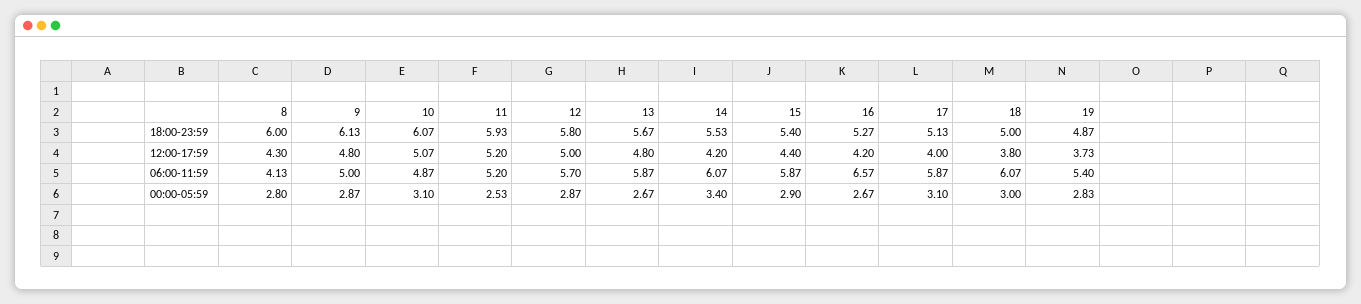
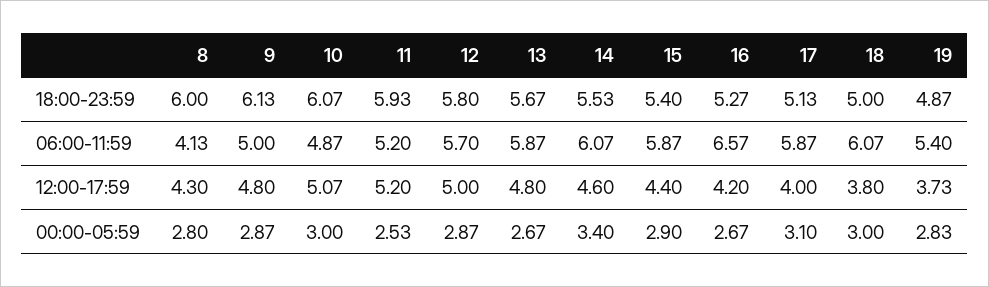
14, 12:00-17:59: 4.2 -> 4.6
10, 00:00-05:59: 3.1 -> 3

